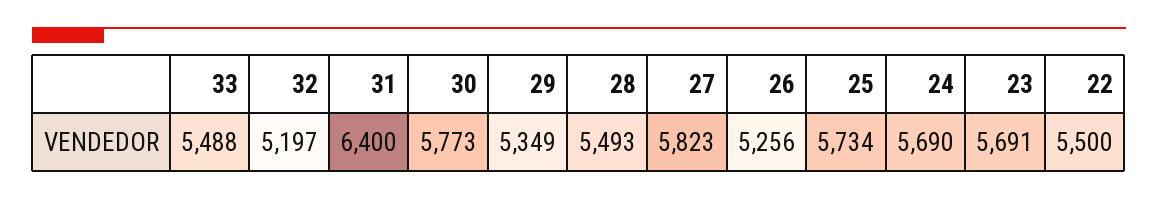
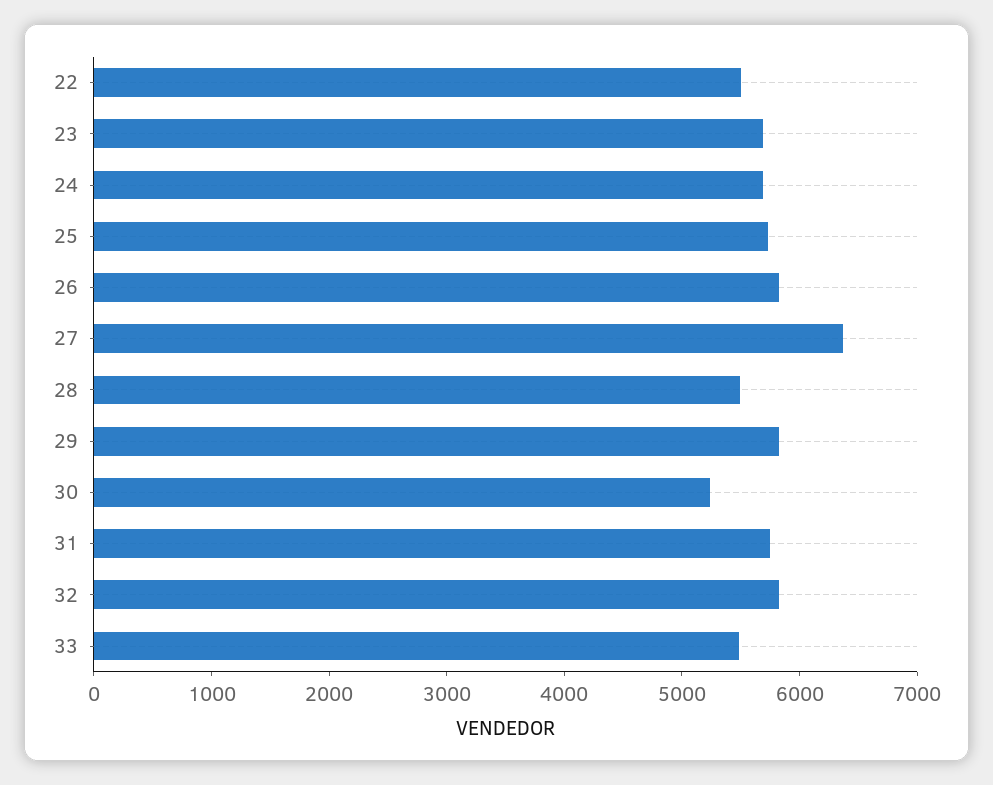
32: 5197 -> 5800
31: 6400 -> 5800
30: 5773 -> 5200
29: 5349 -> 5800
27: 5823 -> 6400
26: 5256 -> 5800

